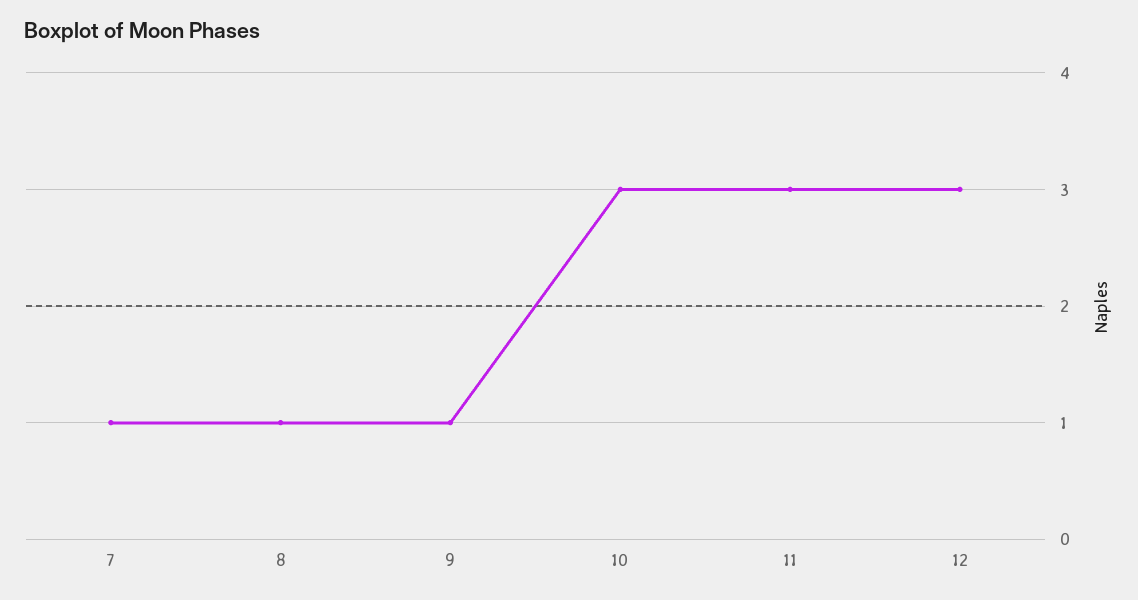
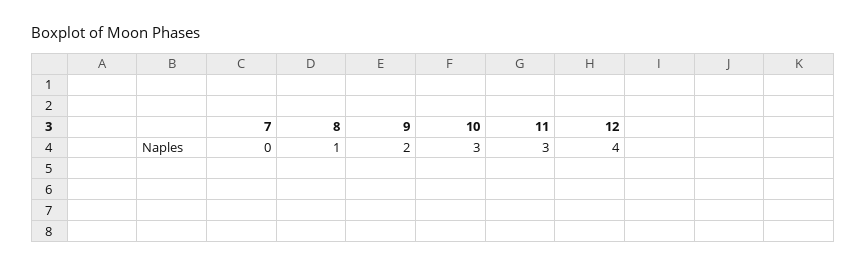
7: 1 -> 0
9: 1 -> 2
12: 3 -> 4

